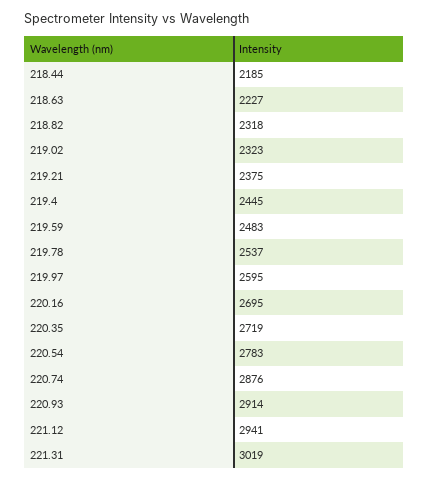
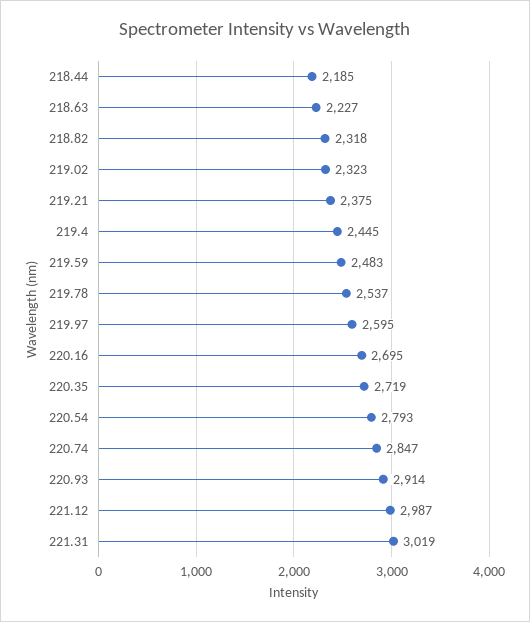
220.54: 2783 -> 2793
220.74: 2876 -> 2847
221.12: 2941 -> 2987

